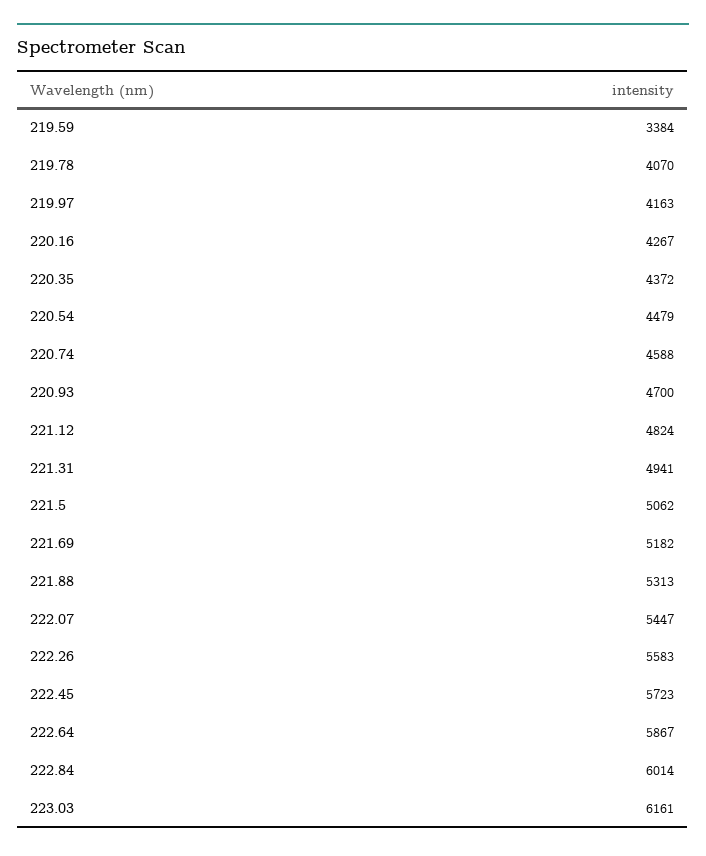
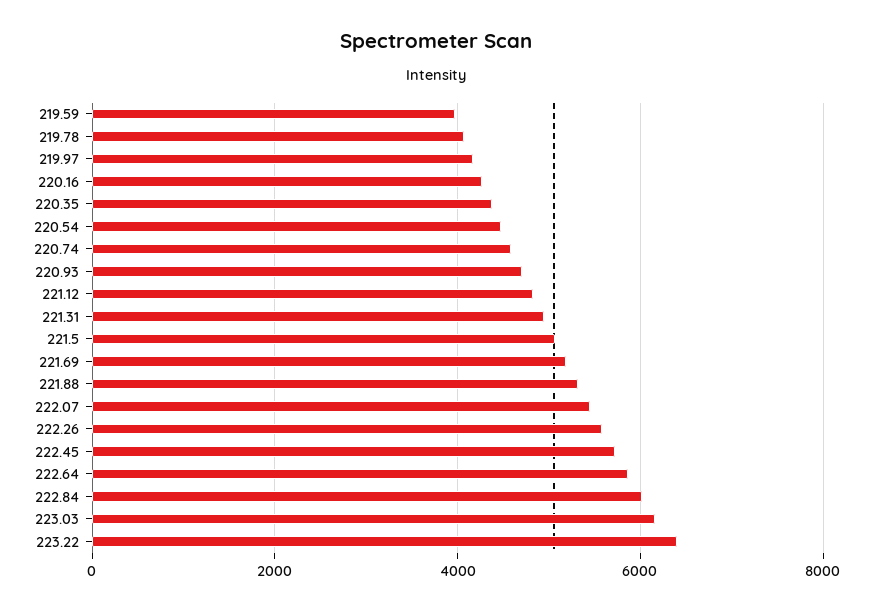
219.59: 3384 -> 4000
223.22: none -> 6400

